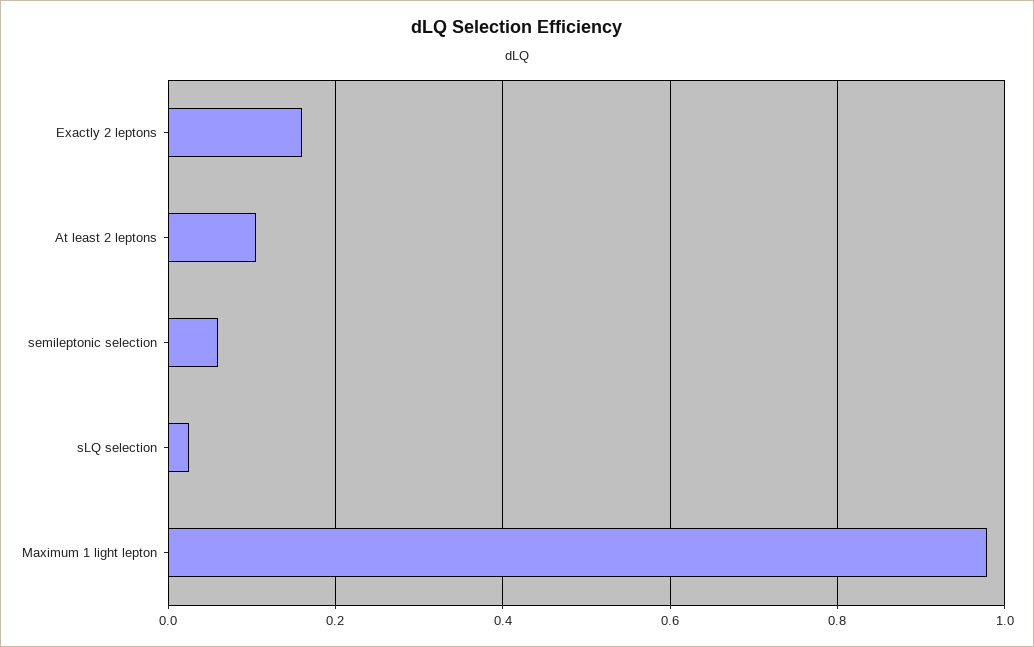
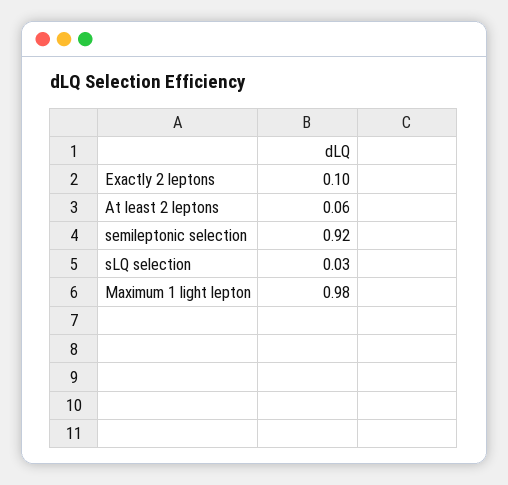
Exactly 2 leptons: 0.16 -> 0.1
At least 2 leptons: 0.1 -> 0.06
semileptonic selection: 0.06 -> 0.92

